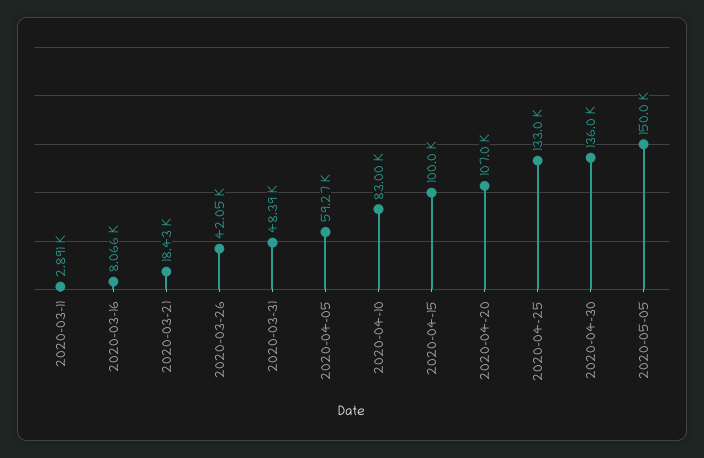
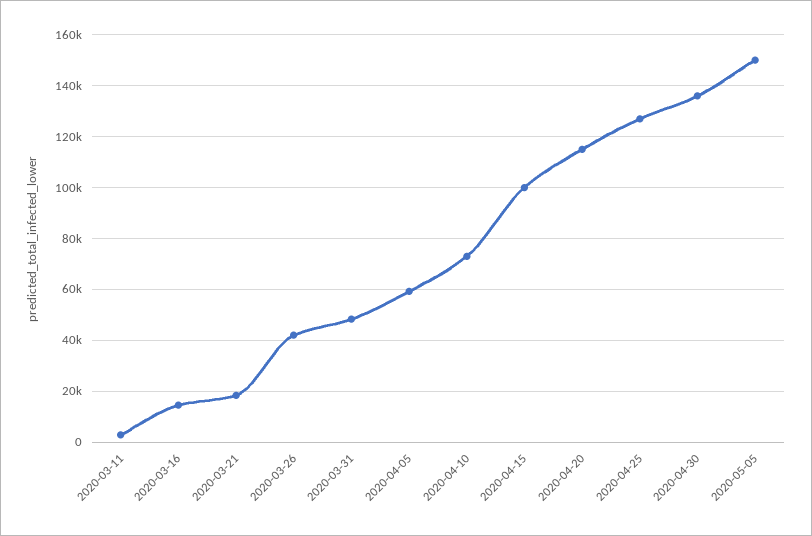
2020-03-16: 8066 -> 15000
2020-04-10: 83000 -> 72500
2020-04-20: 107000 -> 115000
2020-04-25: 133000 -> 127500

